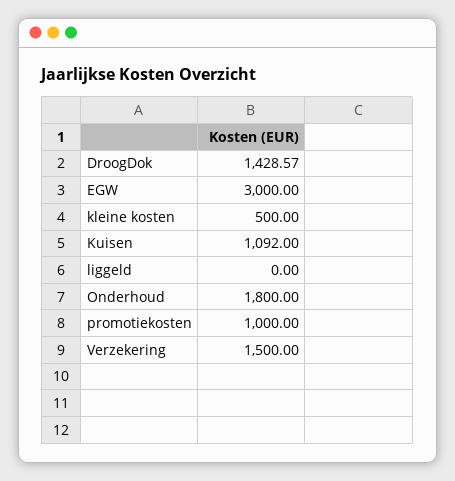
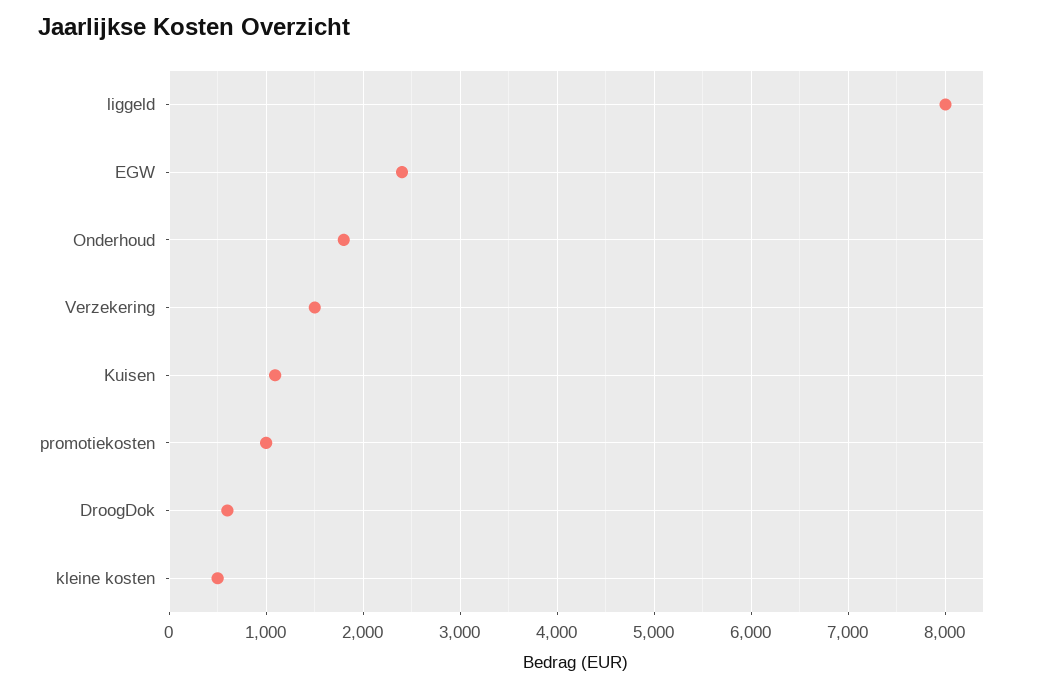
DroogDok: 1428.57 -> 600
EGW: 3000 -> 2400
liggeld: 0 -> 8000

